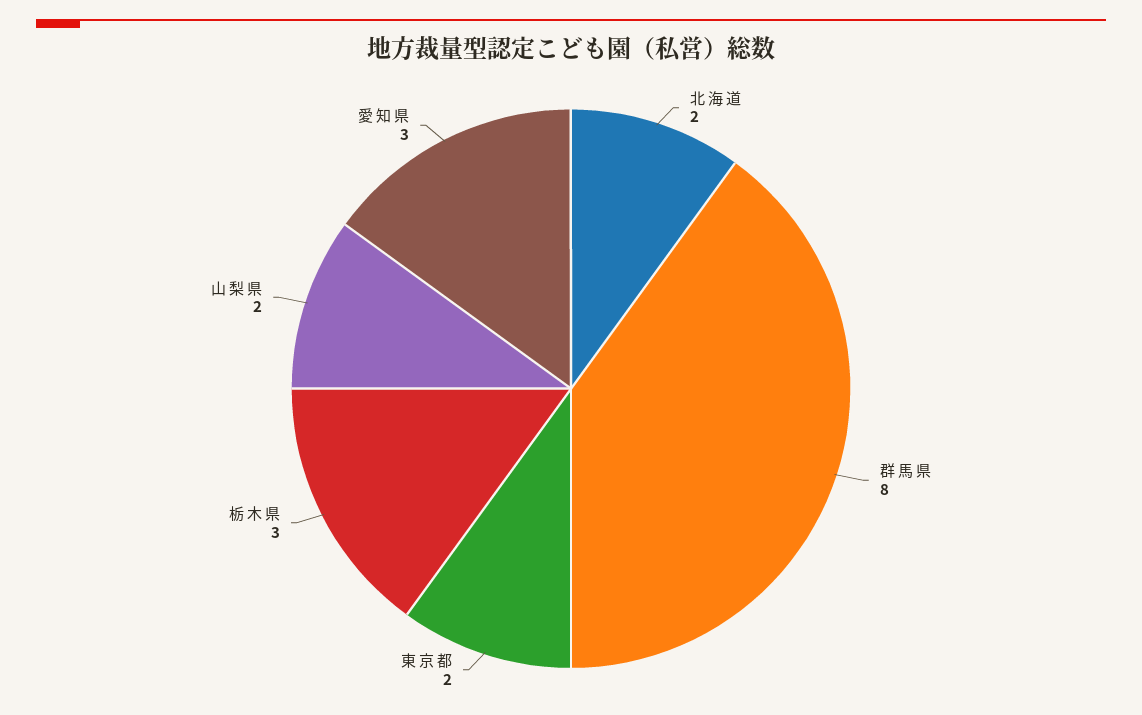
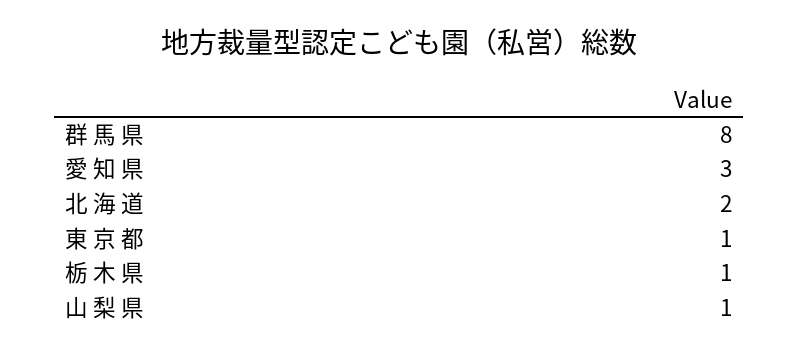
東 京 都: 2 -> 1
栃 木 県: 3 -> 1
山 梨 県: 2 -> 1

